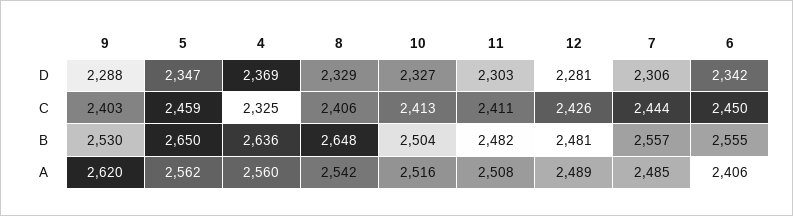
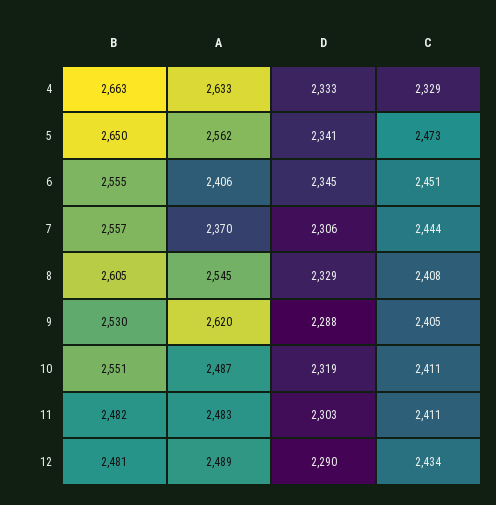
5, D: 2347 -> 2341
4, D: 2369 -> 2333
10, D: 2327 -> 2319
12, D: 2281 -> 2290
6, D: 2342 -> 2345
9, C: 2403 -> 2405
5, C: 2459 -> 2473
4, C: 2325 -> 2329
8, C: 2406 -> 2408
10, C: 2413 -> 2411
12, C: 2426 -> 2434
6, C: 2450 -> 2451
4, B: 2636 -> 2663
8, B: 2648 -> 2605
10, B: 2504 -> 2551
4, A: 2560 -> 2633
8, A: 2542 -> 2545
10, A: 2516 -> 2487
11, A: 2508 -> 2483
7, A: 2485 -> 2370

